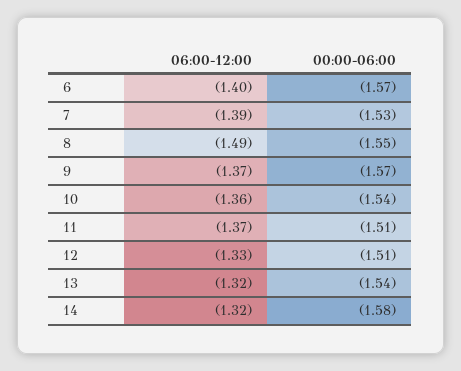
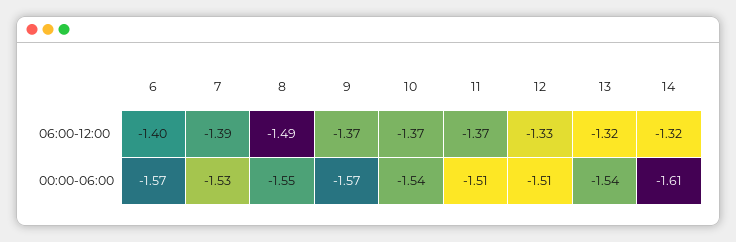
06:00-12:00, 10: -1.36 -> -1.37
00:00-06:00, 14: -1.58 -> -1.61

